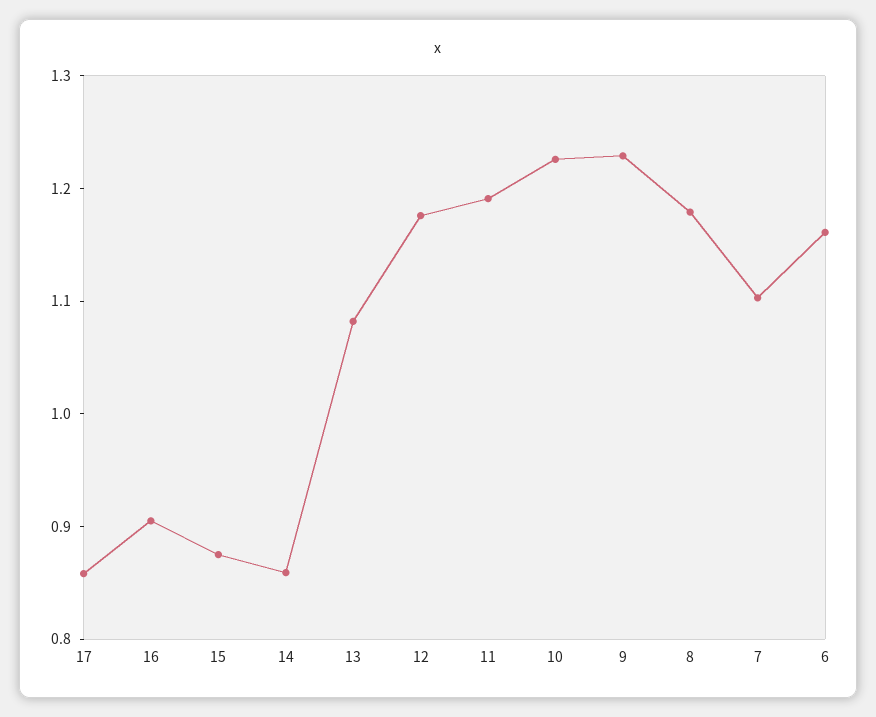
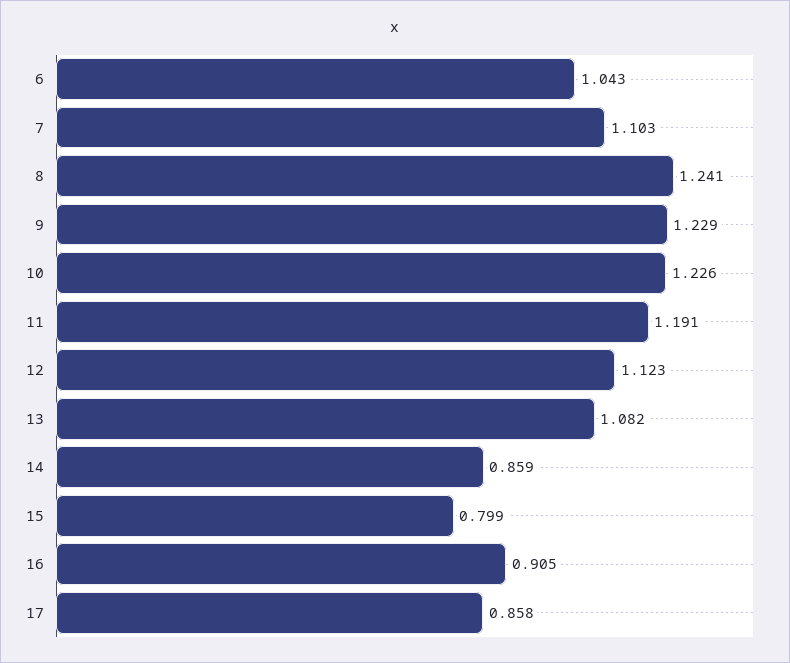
15: 0.88 -> 0.799
12: 1.18 -> 1.123
8: 1.18 -> 1.241
6: 1.16 -> 1.043

